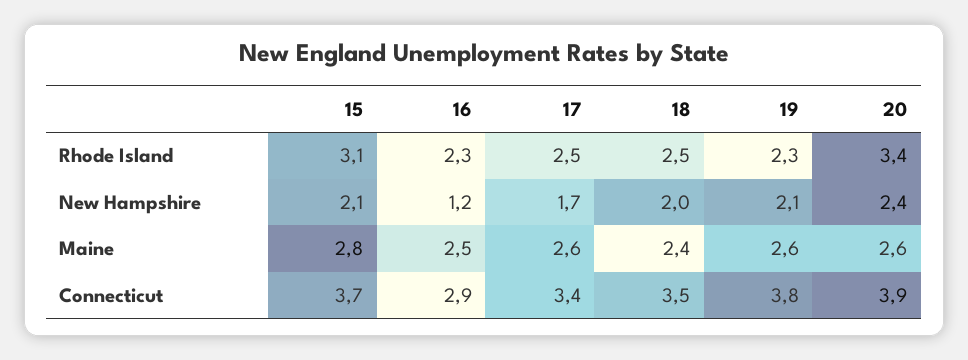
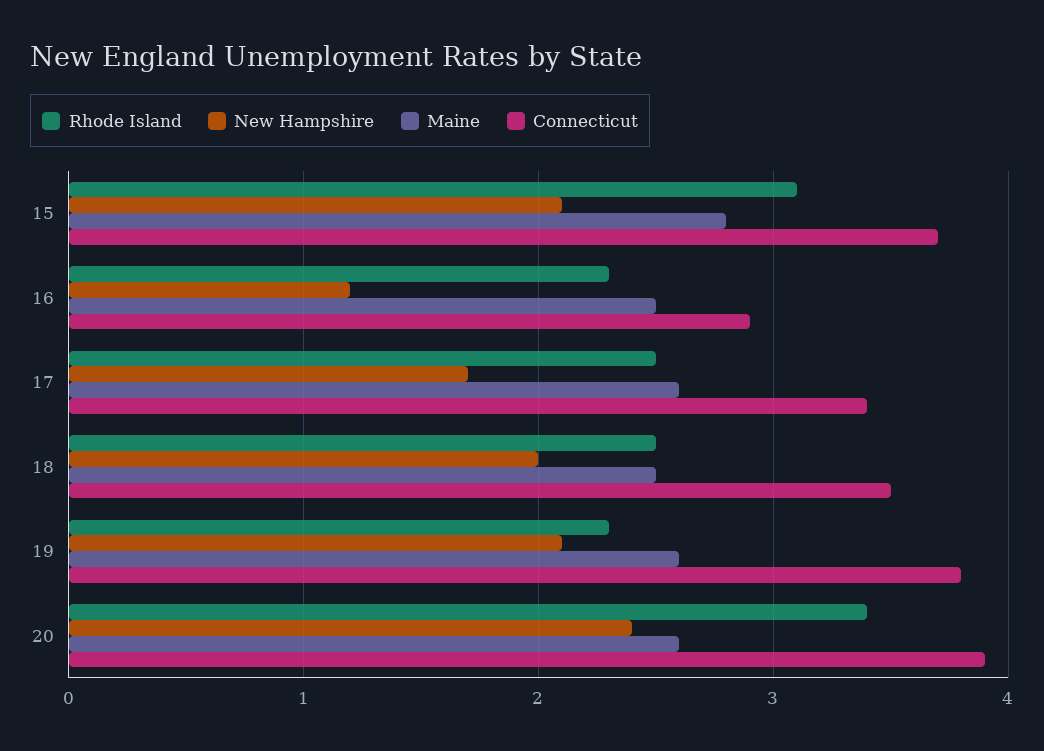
Maine, 18: 2.4 -> 2.5

